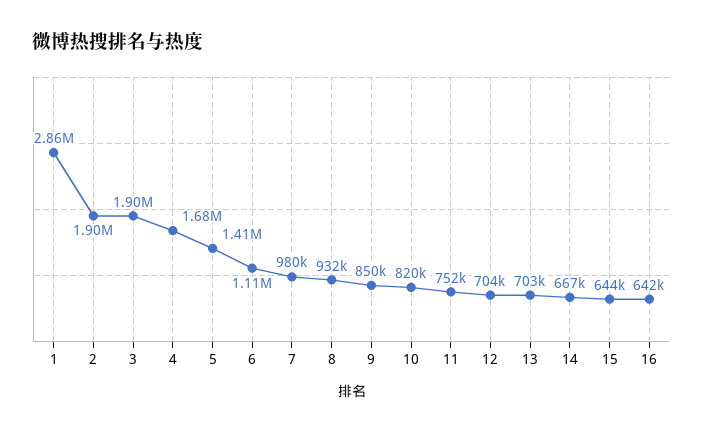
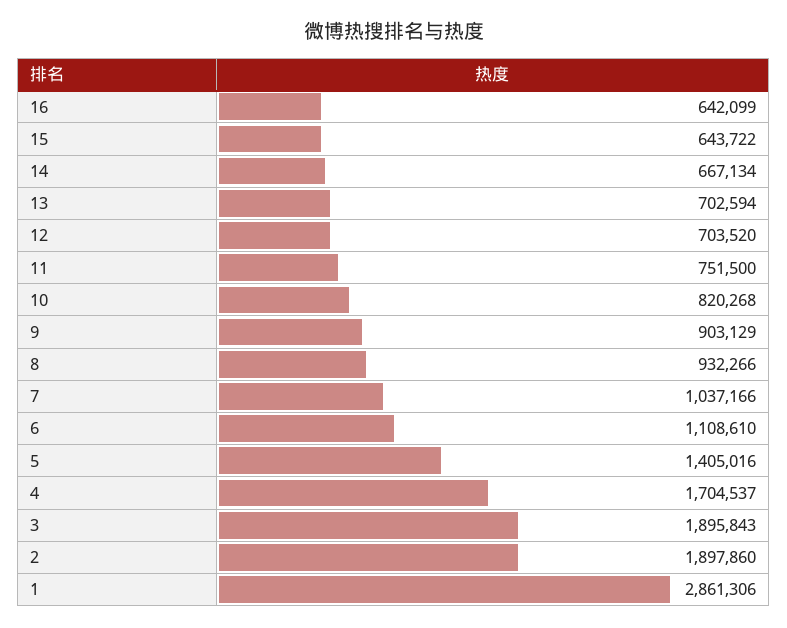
4: 1680000 -> 1704537
7: 980000 -> 1037166
9: 850000 -> 903129

